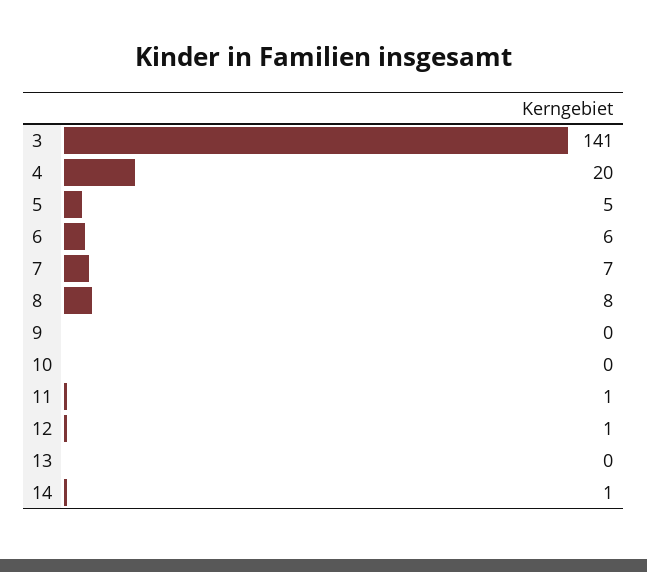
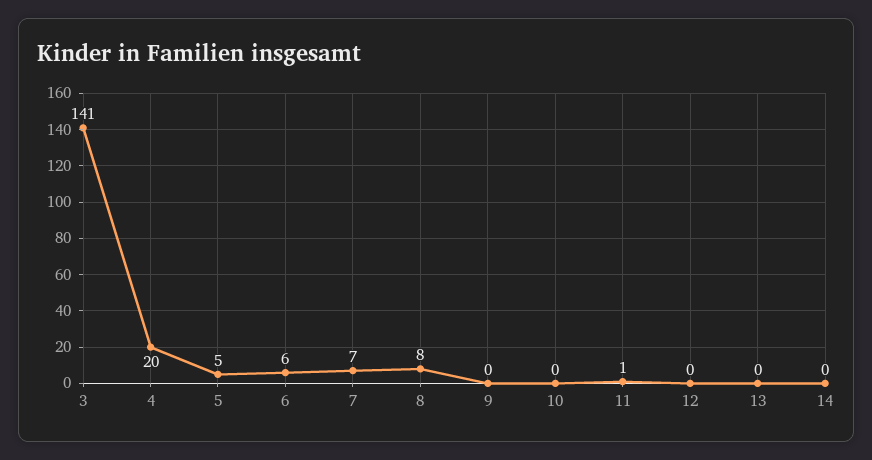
12: 1 -> 0
14: 1 -> 0

